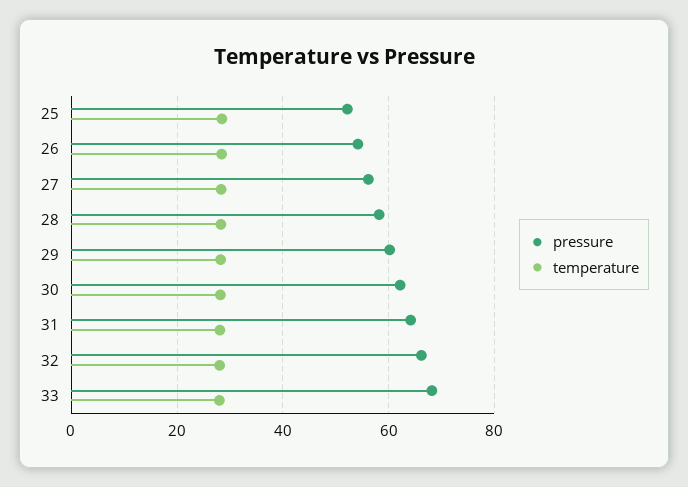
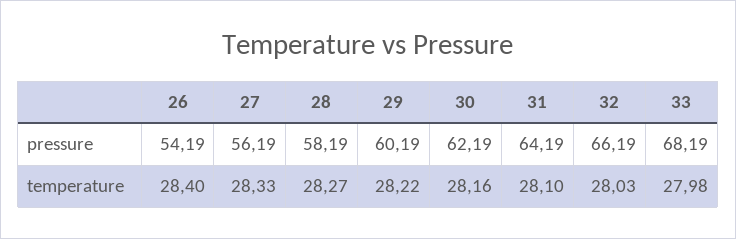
pressure, 25: 52 -> none
temperature, 25: 28 -> none

